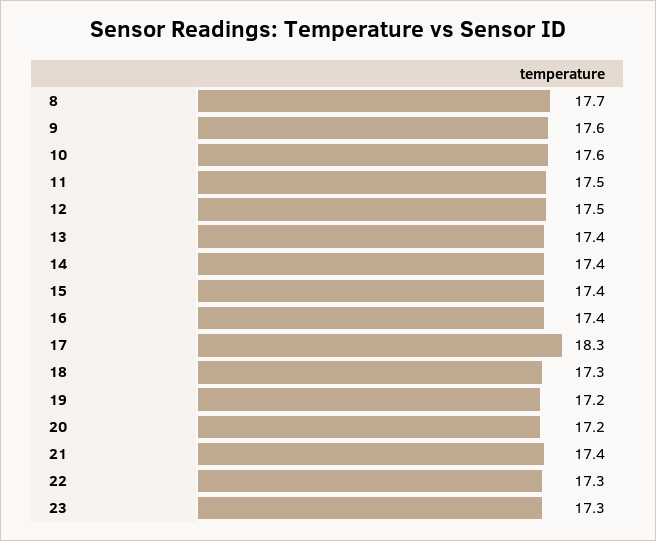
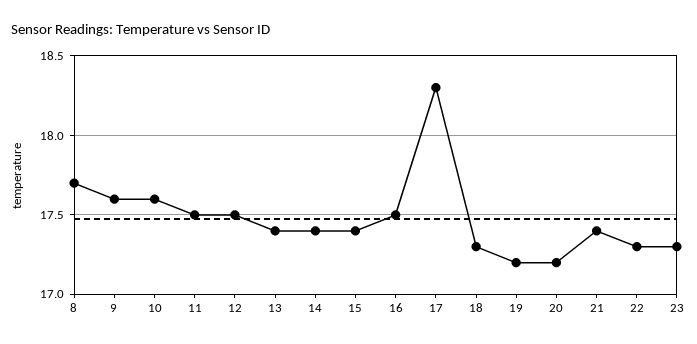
16: 17.4 -> 17.5

